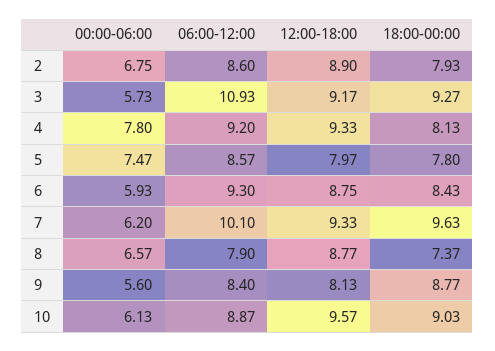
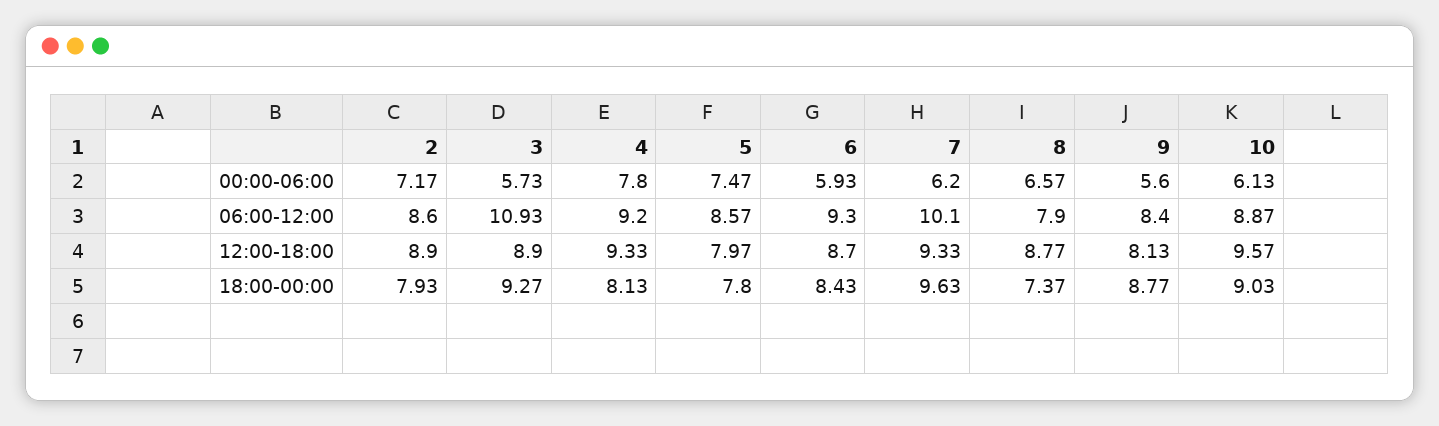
00:00-06:00, 2: 6.75 -> 7.17
12:00-18:00, 3: 9.17 -> 8.9
12:00-18:00, 6: 8.75 -> 8.7

